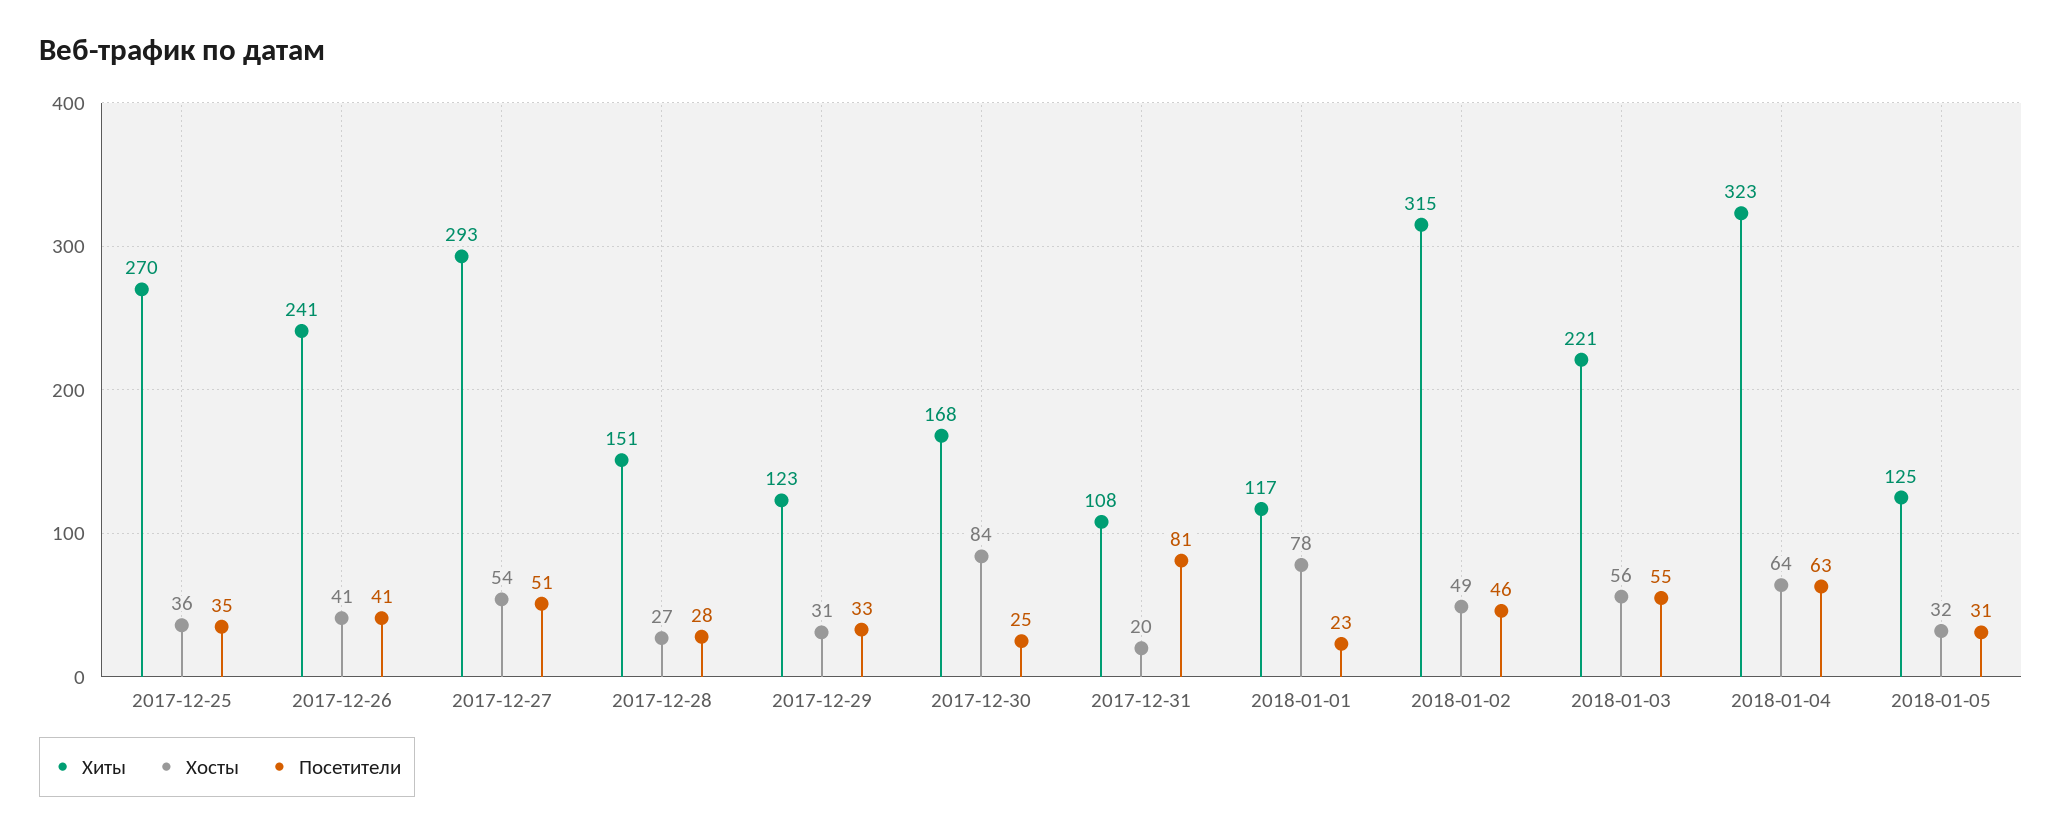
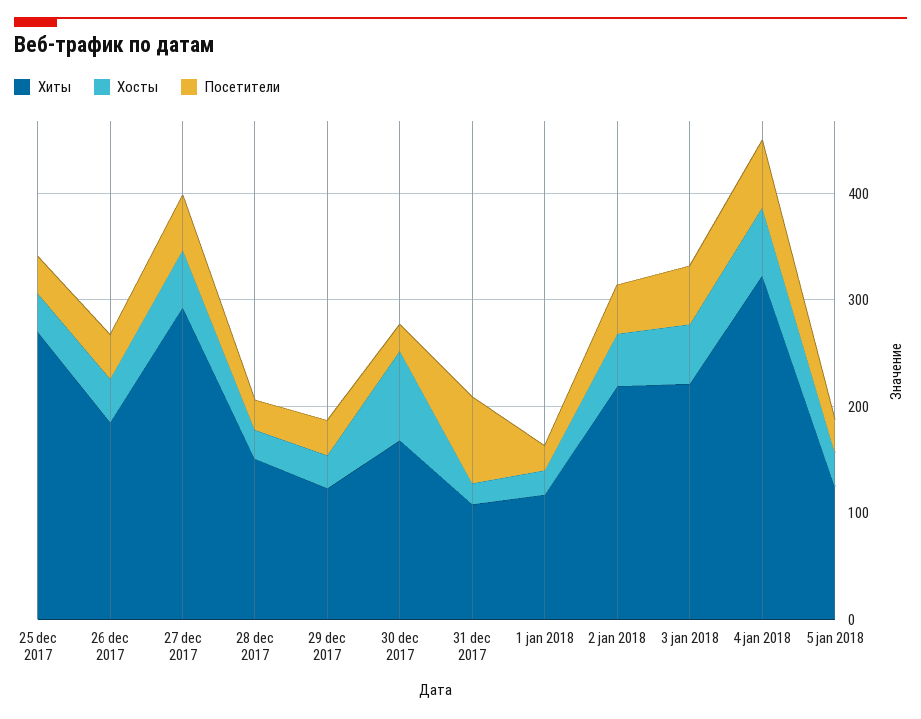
Хиты, 2017-12-26: 241 -> 180
Хосты, 2018-01-01: 78 -> 20
Хиты, 2018-01-02: 315 -> 220

